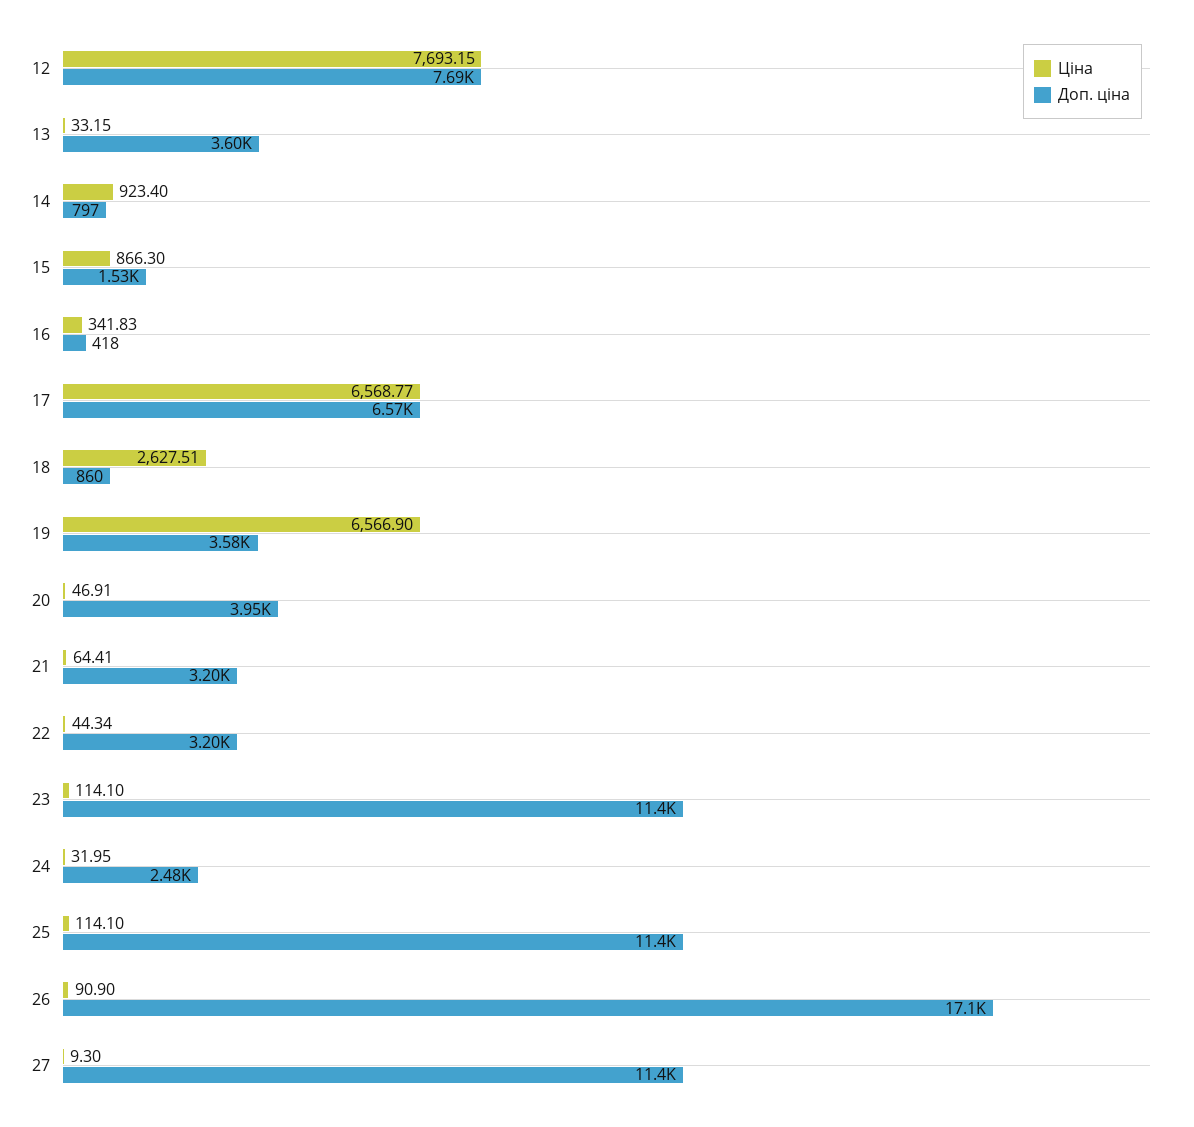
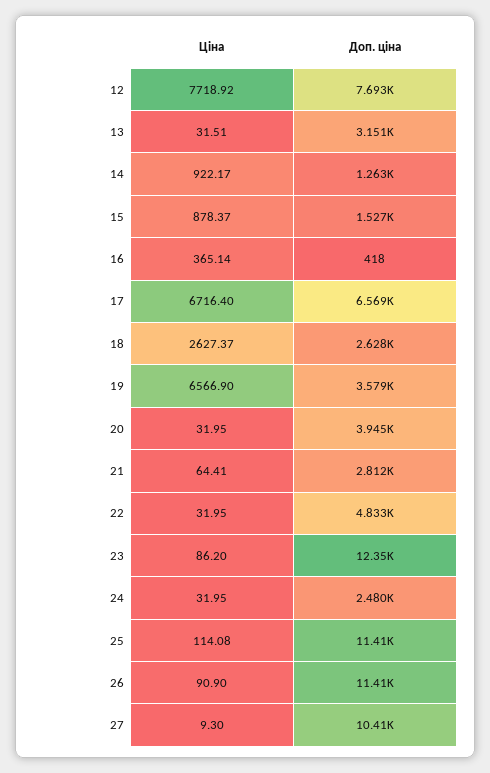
Ціна, 12: 7693.15 -> 7718.92
Ціна, 13: 33.15 -> 31.51
Доп. ціна, 13: 3600 -> 3151
Ціна, 14: 923.4 -> 922.17
Доп. ціна, 14: 797 -> 1263
Ціна, 15: 866.3 -> 878.37
Ціна, 16: 341.83 -> 365.14
Ціна, 17: 6568.77 -> 6716.4
Ціна, 18: 2627.51 -> 2627.37
Доп. ціна, 18: 860 -> 2628
Ціна, 20: 46.91 -> 31.95
Доп. ціна, 21: 3200 -> 2812
Ціна, 22: 44.34 -> 31.95
Доп. ціна, 22: 3200 -> 4833
Ціна, 23: 114.1 -> 86.2
Доп. ціна, 23: 11400 -> 12350
Ціна, 25: 114.1 -> 114.08
Доп. ціна, 26: 17100 -> 11410
Доп. ціна, 27: 11400 -> 10410

